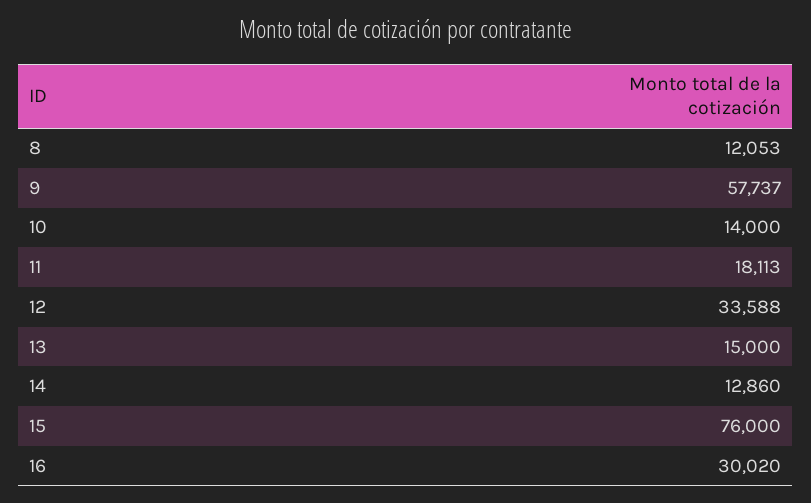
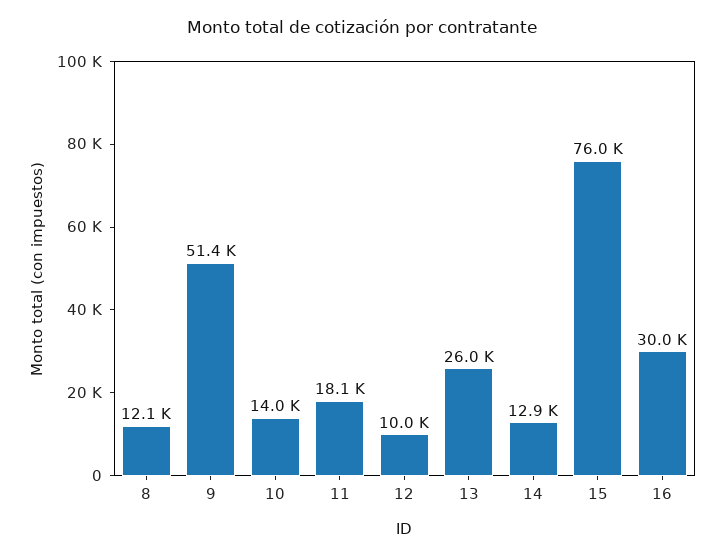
9: 57737 -> 51400
12: 33588 -> 10000
13: 15000 -> 26000

